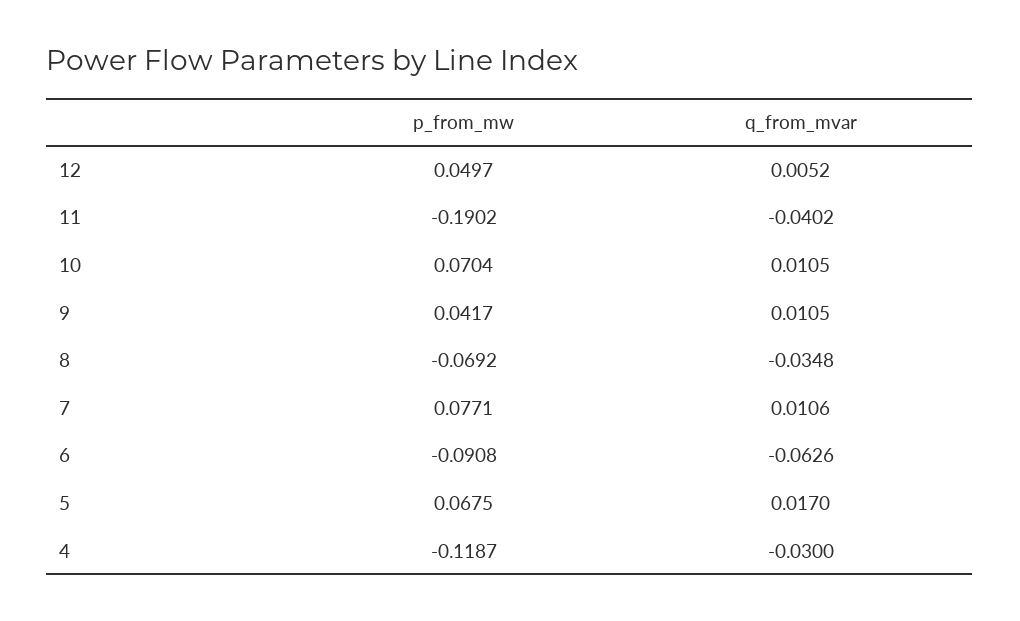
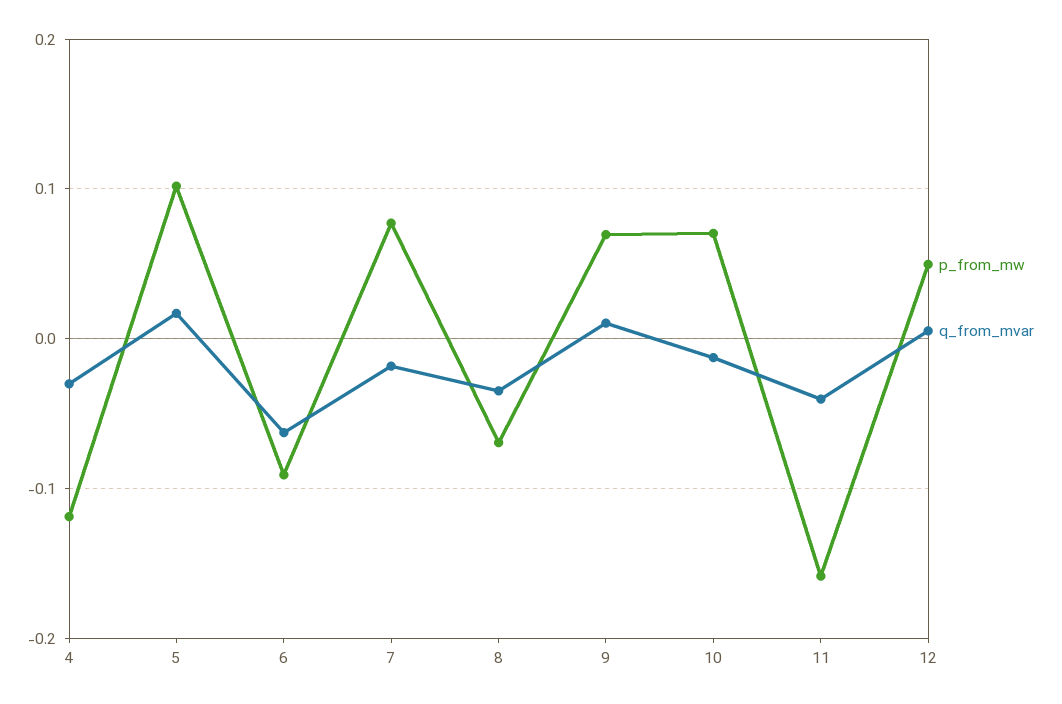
p_from_mw, 11: -0.1902 -> -0.16
q_from_mvar, 10: 0.0105 -> -0.01
p_from_mw, 9: 0.0417 -> 0.07
q_from_mvar, 7: 0.0106 -> -0.02
p_from_mw, 5: 0.0675 -> 0.1

